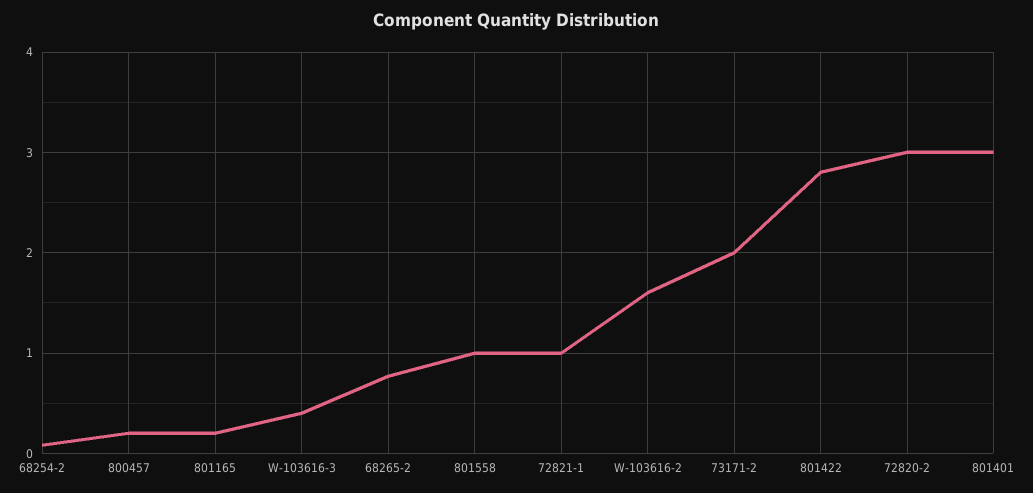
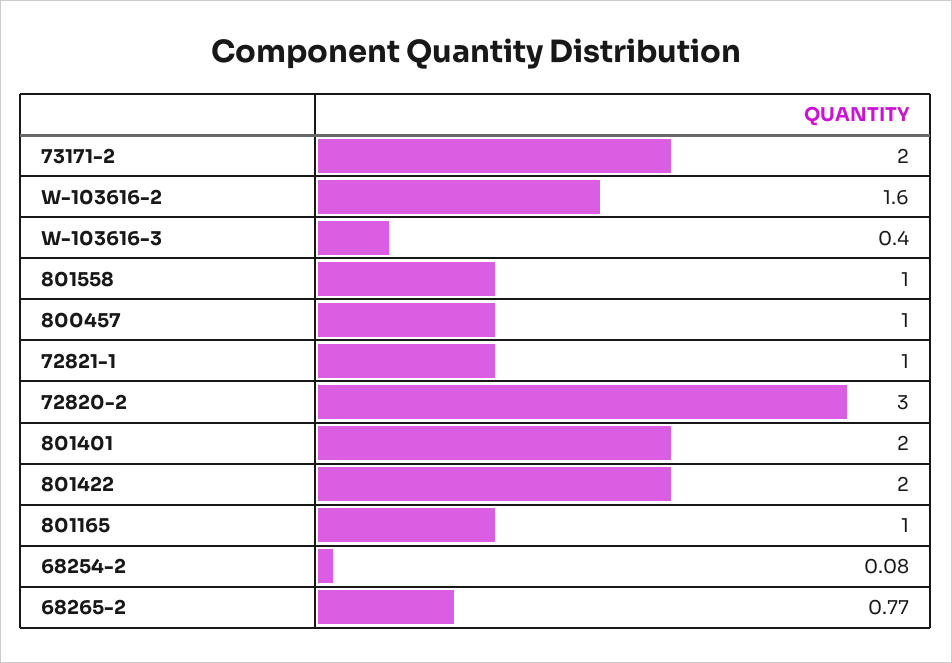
800457: 0.2 -> 1
801165: 0.2 -> 1
801422: 2.8 -> 2
801401: 3 -> 2

